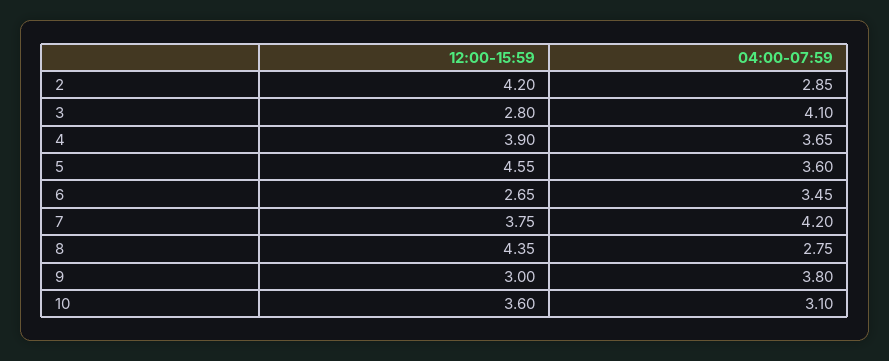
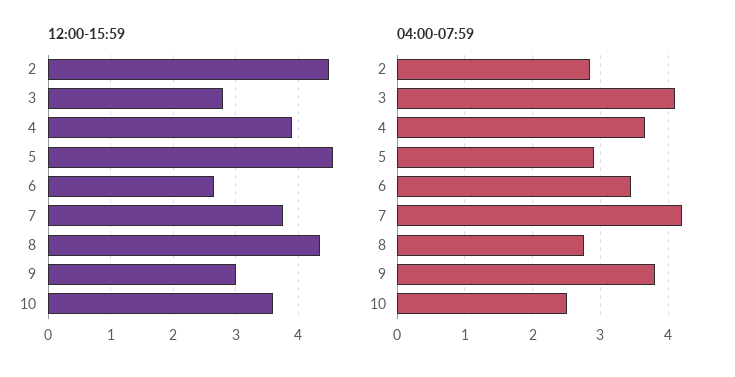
12:00-15:59, 2: 4.2 -> 4.5
04:00-07:59, 5: 3.6 -> 2.9
04:00-07:59, 10: 3.1 -> 2.5

